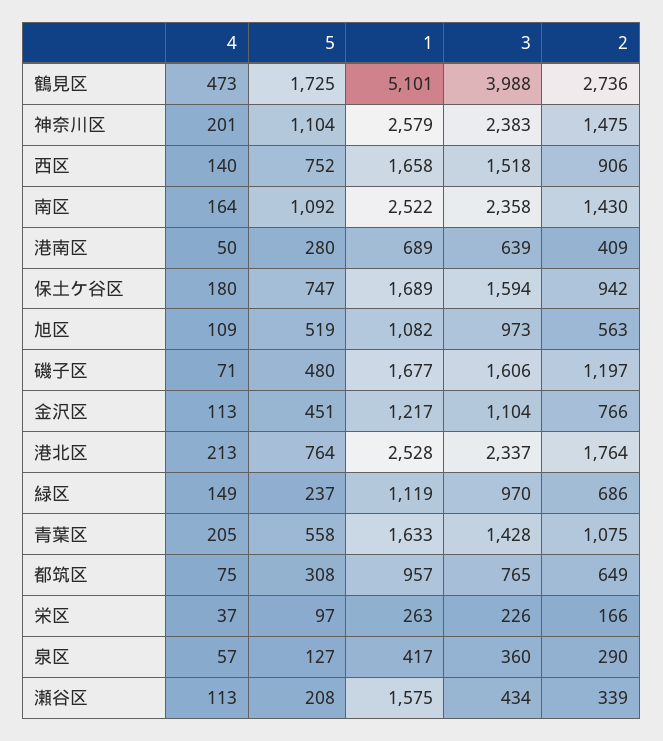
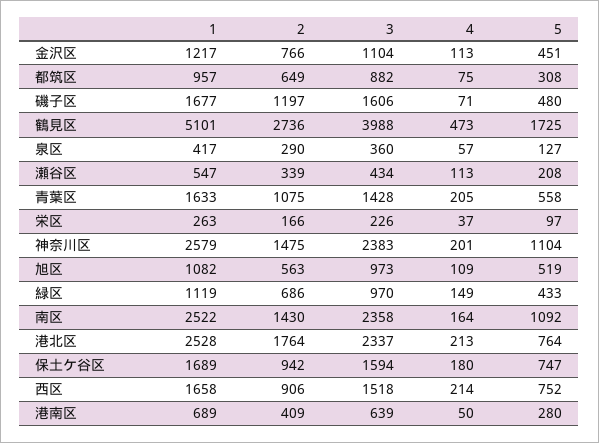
4, 西区: 140 -> 214
5, 緑区: 237 -> 433
3, 都筑区: 765 -> 882
1, 瀬谷区: 1575 -> 547

